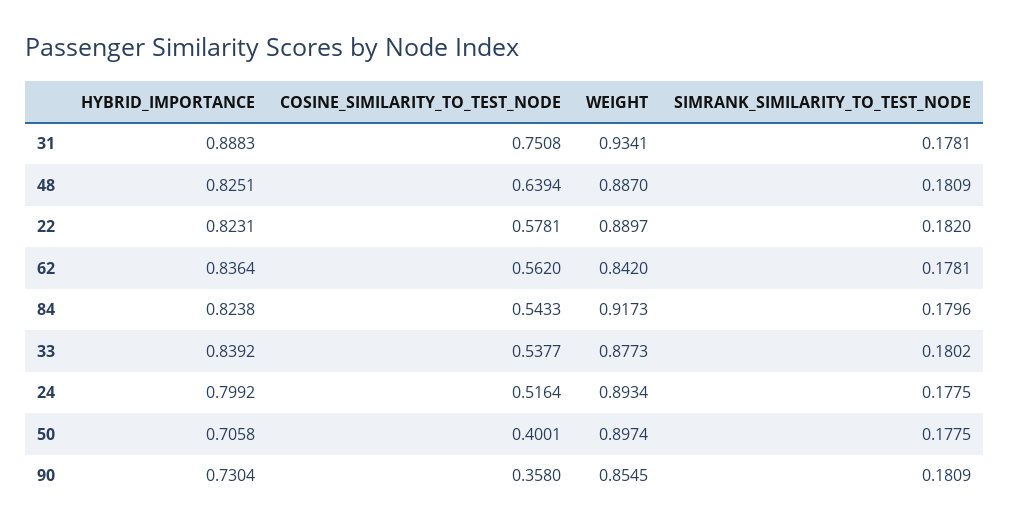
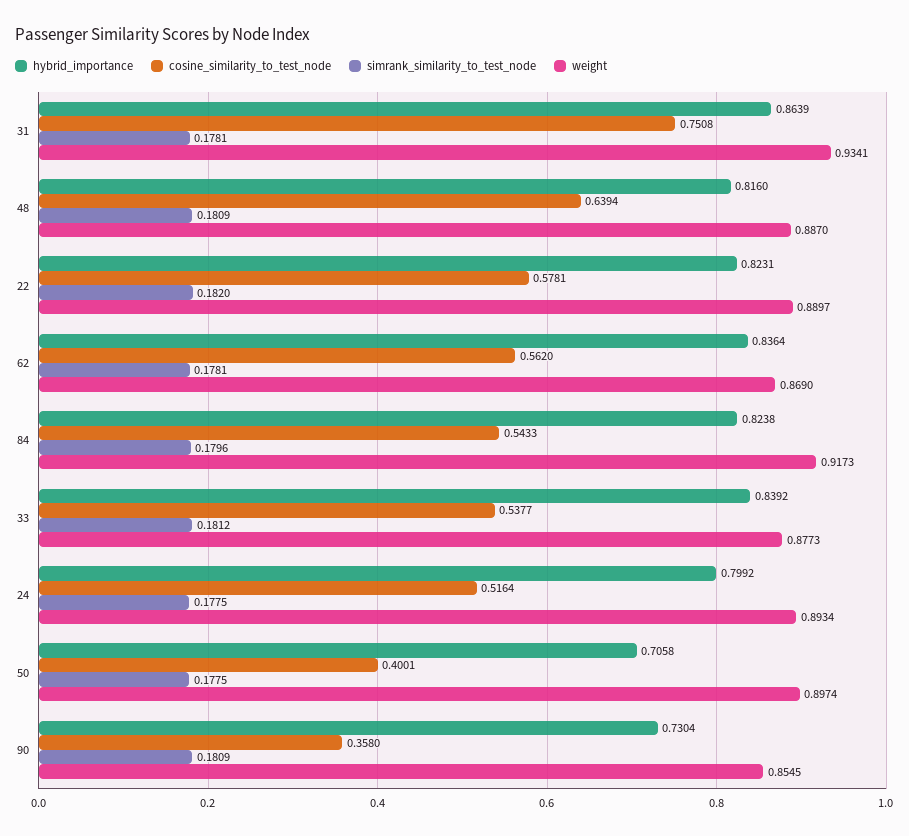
HYBRID_IMPORTANCE, 31: 0.8883 -> 0.8639
HYBRID_IMPORTANCE, 48: 0.8251 -> 0.816
WEIGHT, 62: 0.842 -> 0.869
SIMRANK_SIMILARITY_TO_TEST_NODE, 33: 0.1802 -> 0.1812

